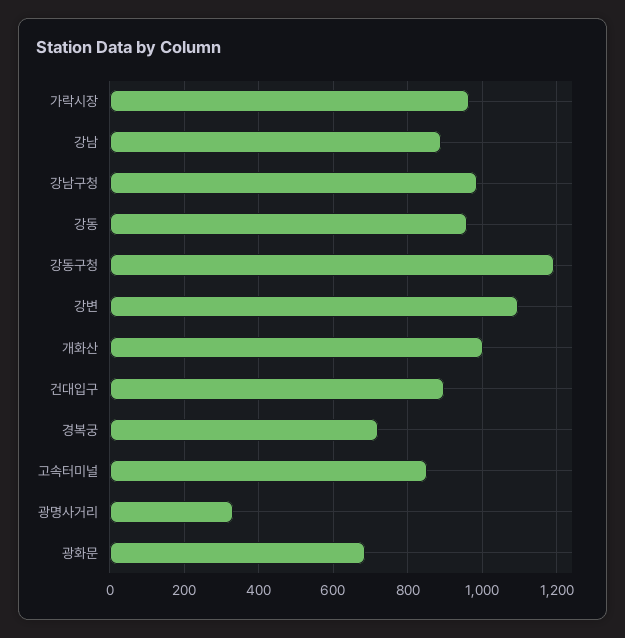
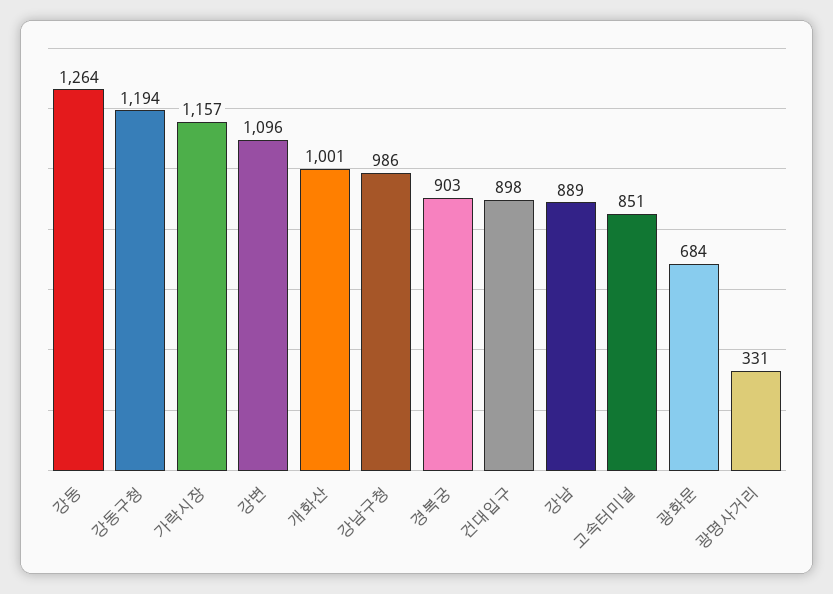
가락시장: 960 -> 1157
강동: 960 -> 1264
경복궁: 720 -> 903

